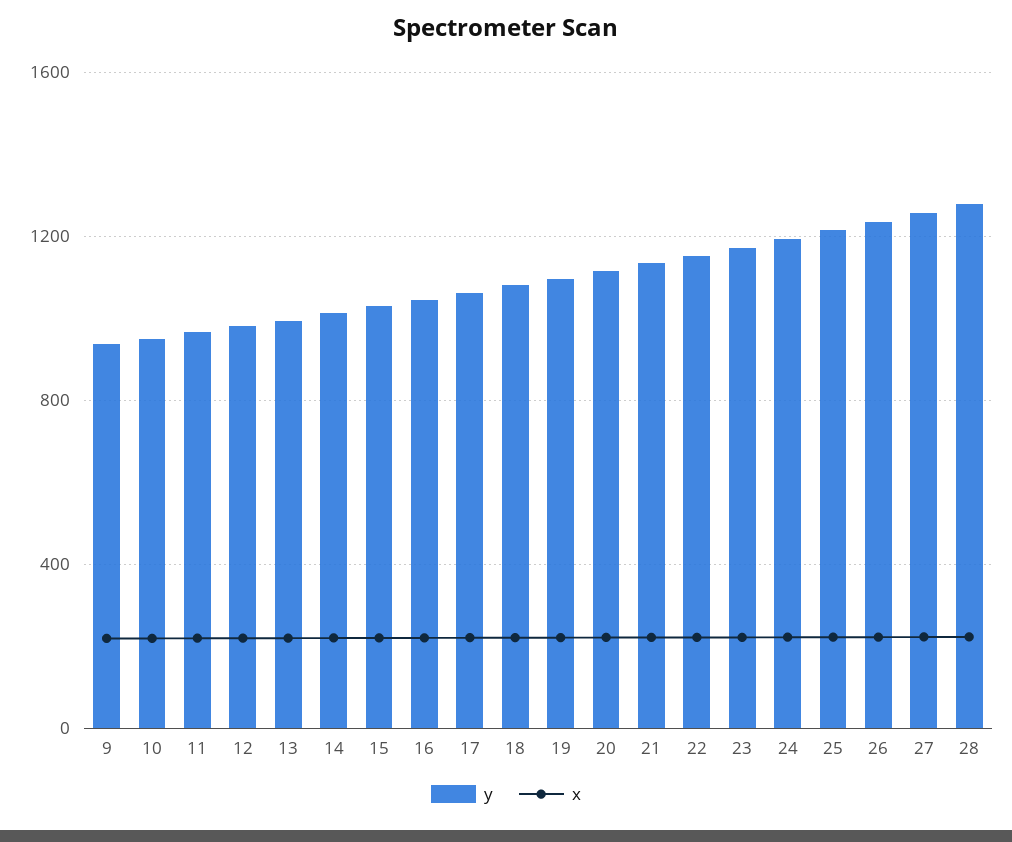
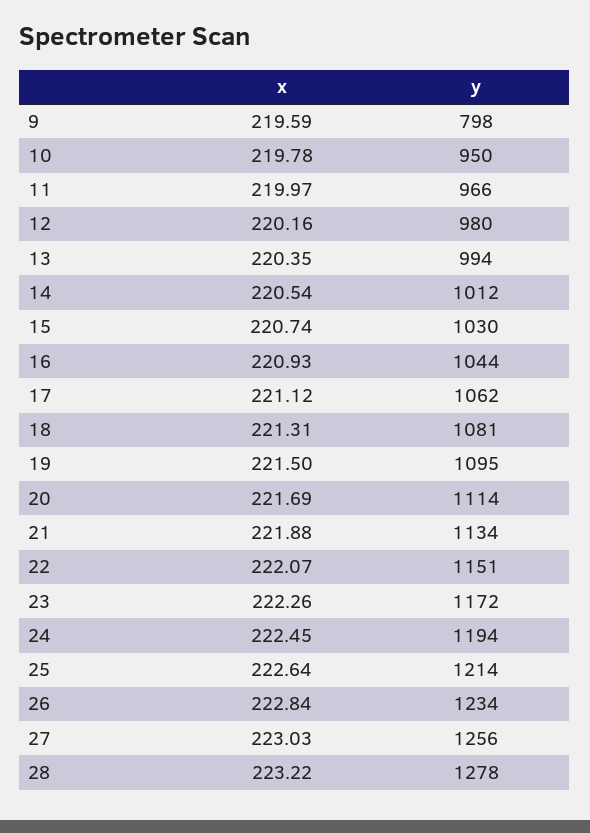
y, 9: 950 -> 798

